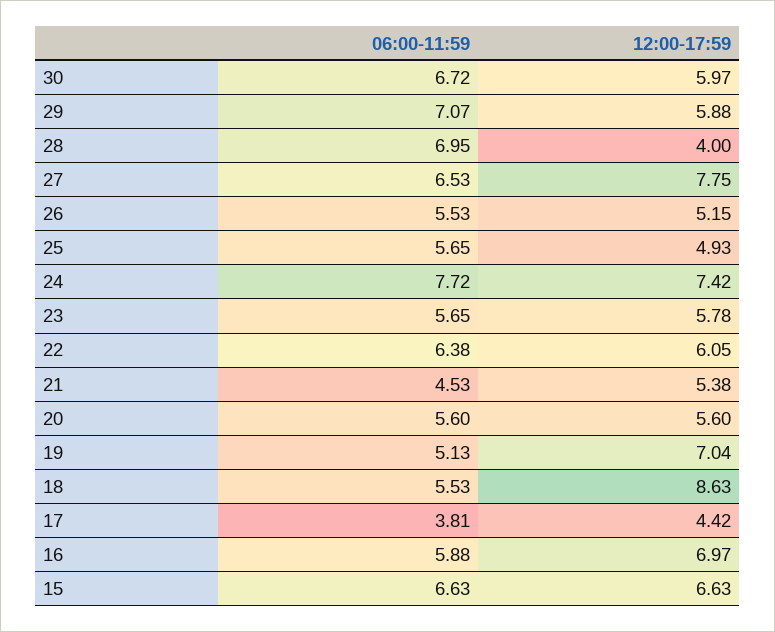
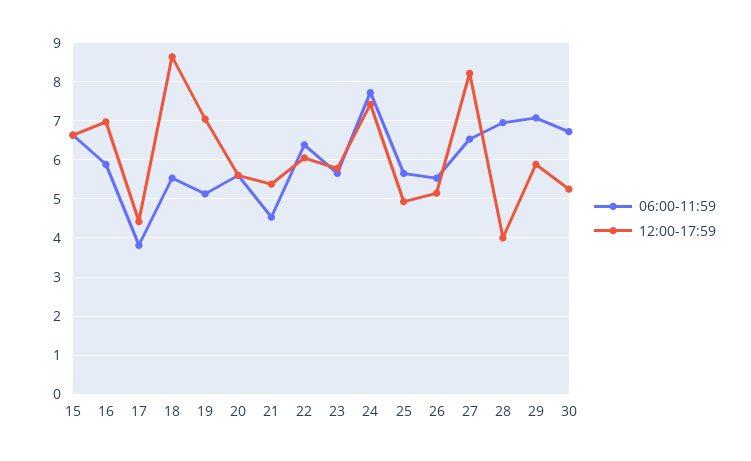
12:00-17:59, 30: 5.97 -> 5.2
12:00-17:59, 27: 7.75 -> 8.2

